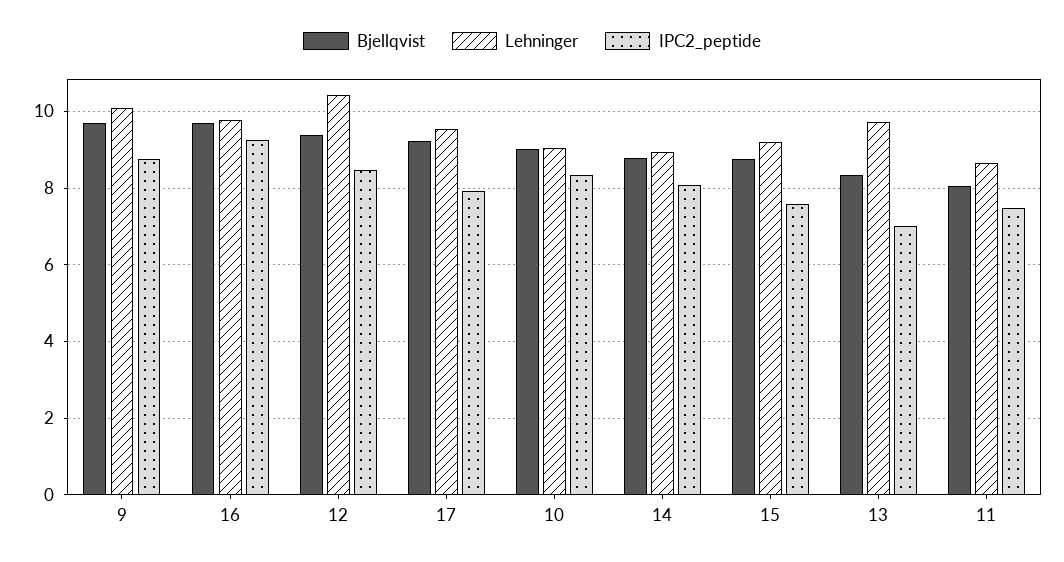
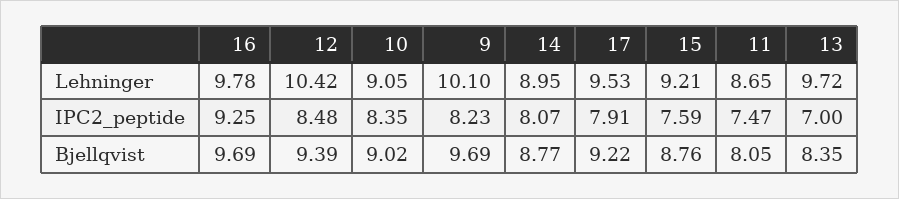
IPC2_peptide, 9: 8.8 -> 8.23

